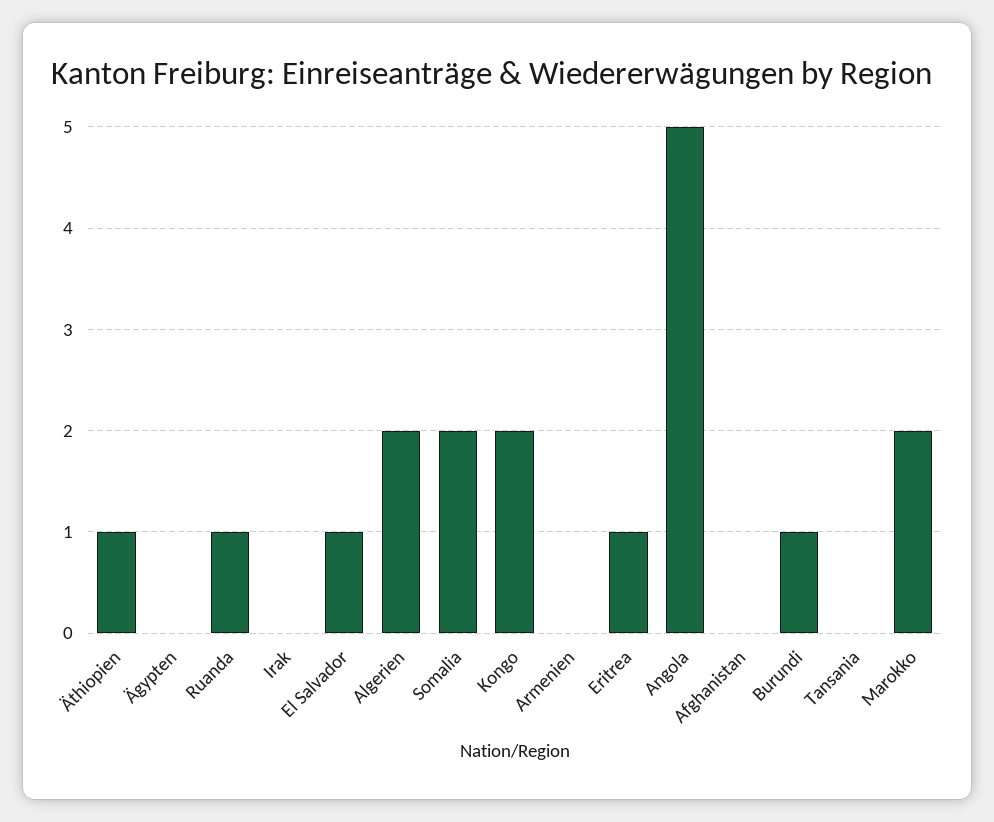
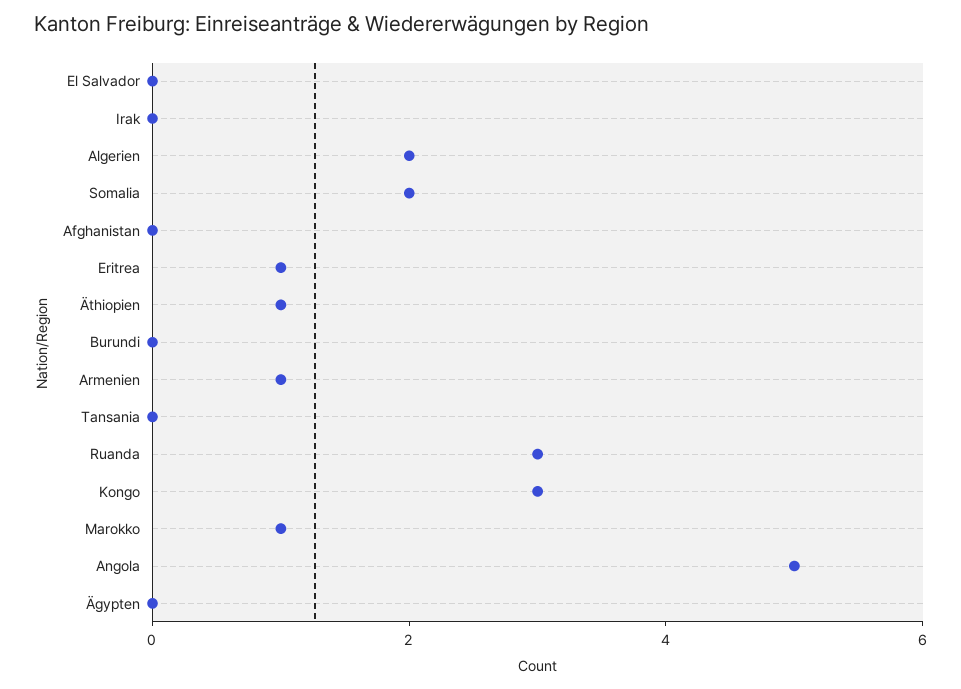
Ruanda: 1 -> 3
El Salvador: 1 -> 0
Kongo: 2 -> 3
Armenien: 0 -> 1
Burundi: 1 -> 0
Marokko: 2 -> 1

